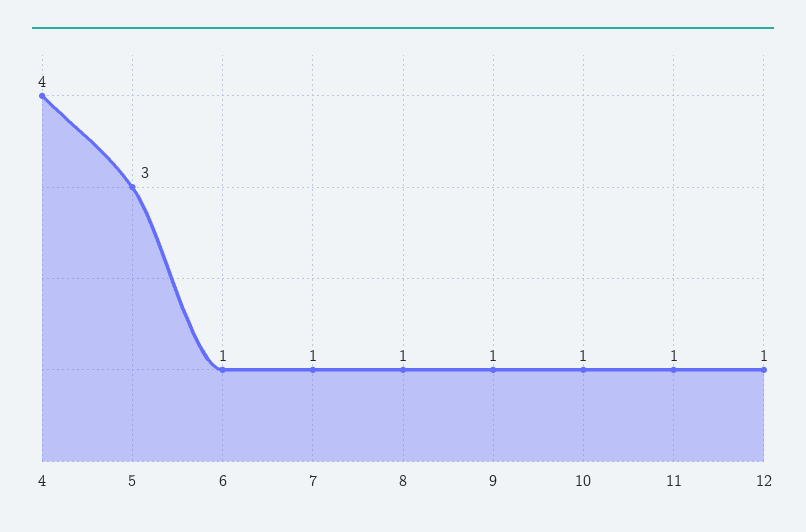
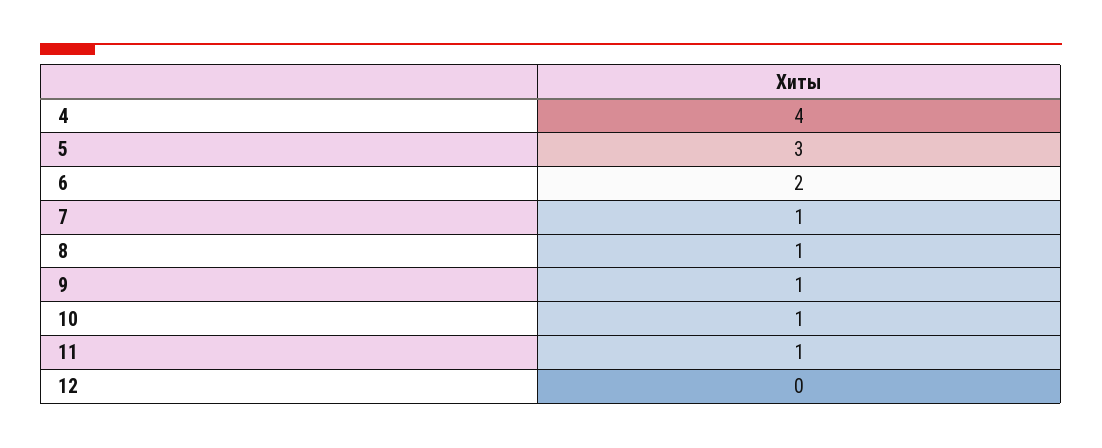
6: 1 -> 2
12: 1 -> 0

